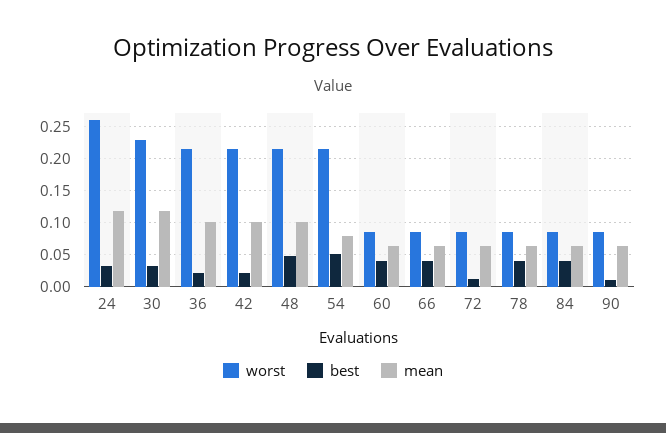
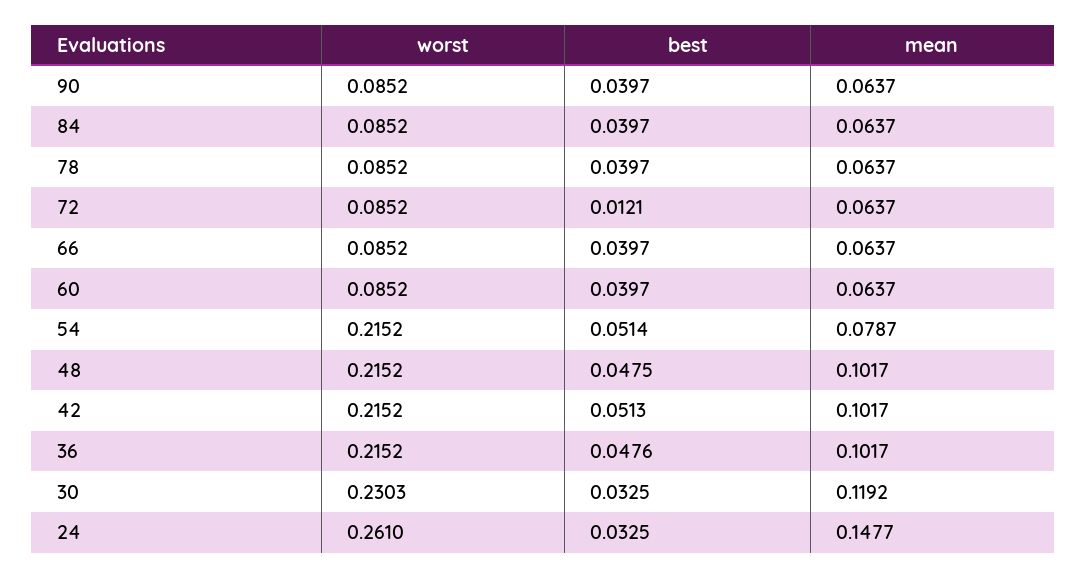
mean, 24: 0.12 -> 0.1477
best, 36: 0.02 -> 0.0476
best, 42: 0.02 -> 0.0513
best, 90: 0.01 -> 0.0397

